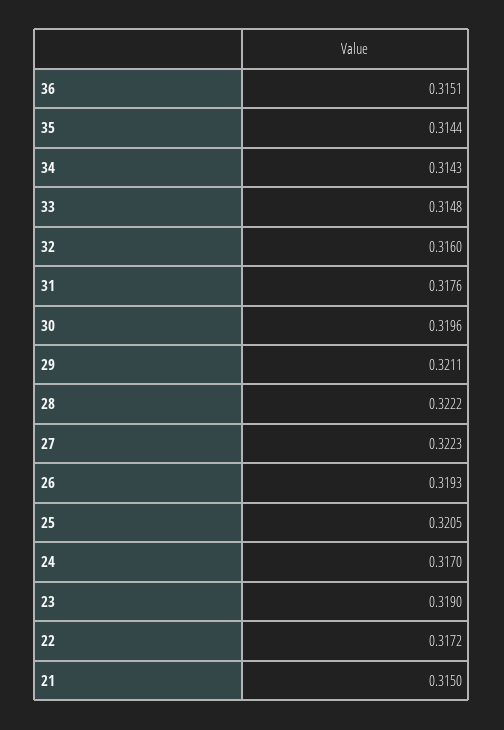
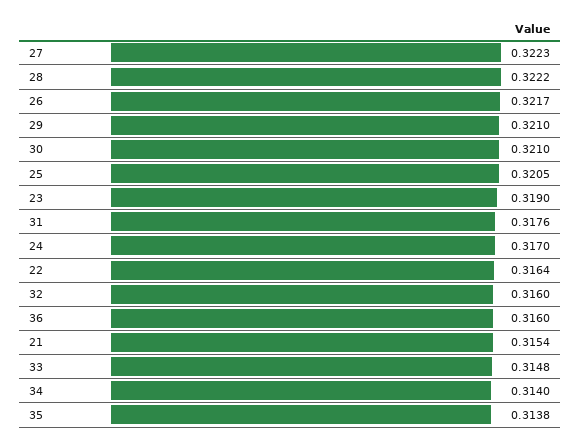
36: 0.3151 -> 0.316
35: 0.3144 -> 0.3138
34: 0.3143 -> 0.314
30: 0.3196 -> 0.321
29: 0.3211 -> 0.321
26: 0.3193 -> 0.3217
22: 0.3172 -> 0.3164
21: 0.315 -> 0.3154

